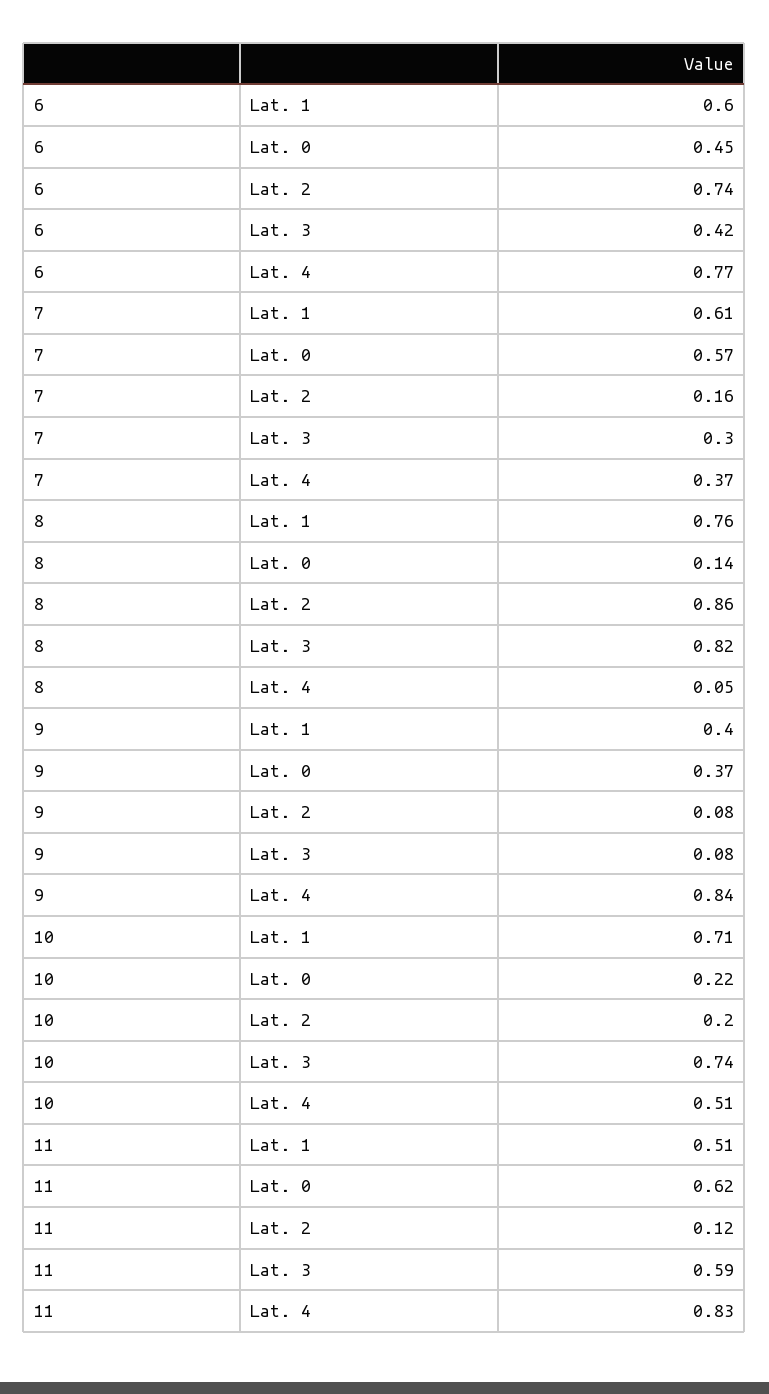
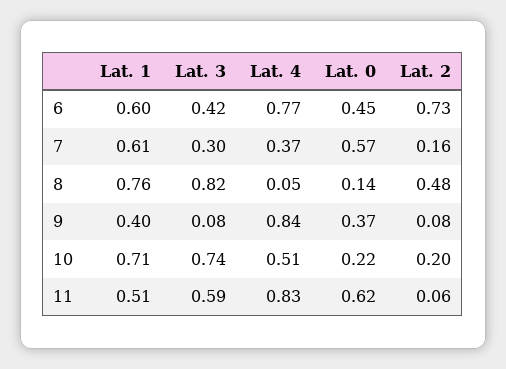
6, Lat. 2: 0.74 -> 0.73
8, Lat. 2: 0.86 -> 0.48
11, Lat. 2: 0.12 -> 0.06

